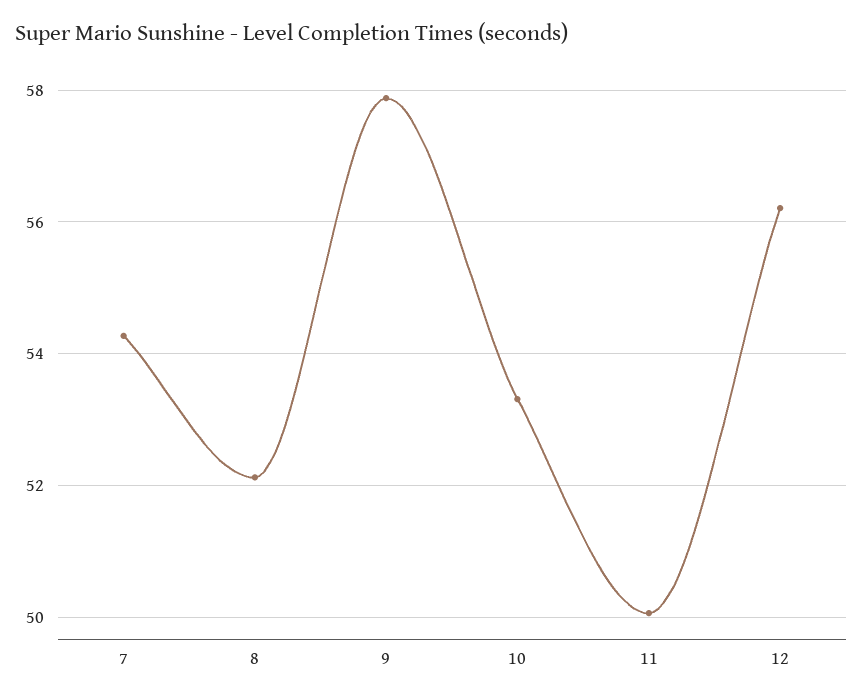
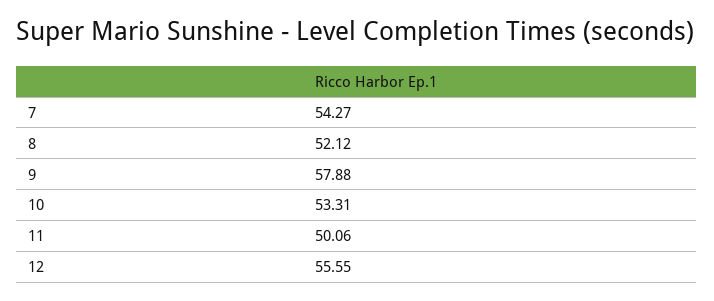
12: 56.2 -> 55.55

